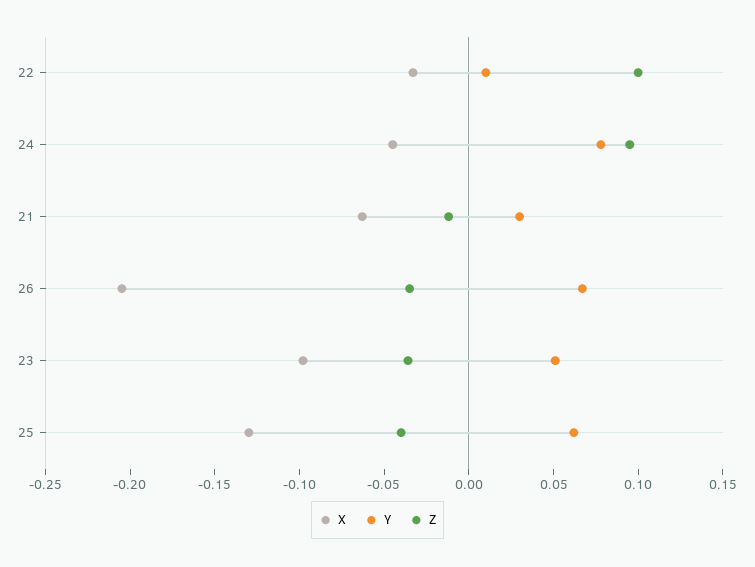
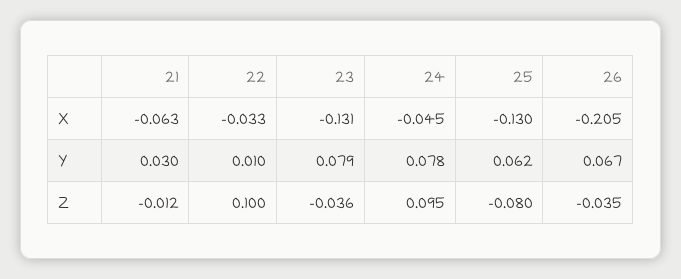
X, 23: -0.1 -> -0.131
Y, 23: 0.05 -> 0.079
Z, 25: -0.04 -> -0.08

